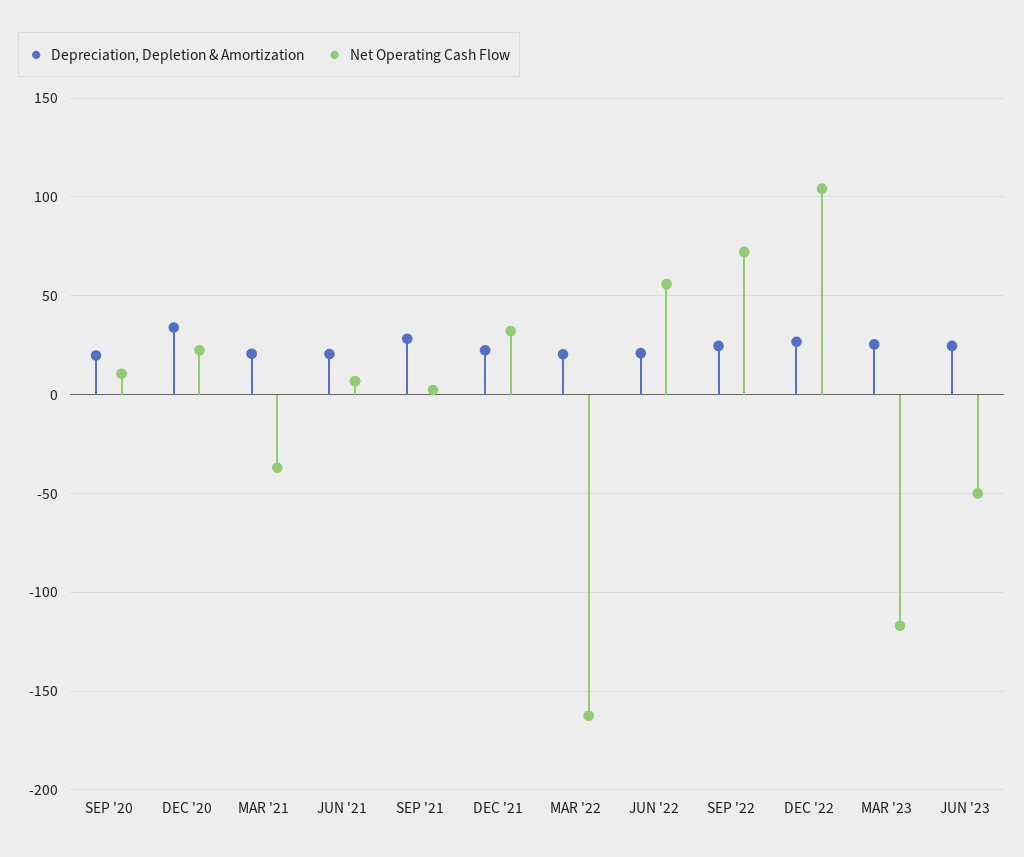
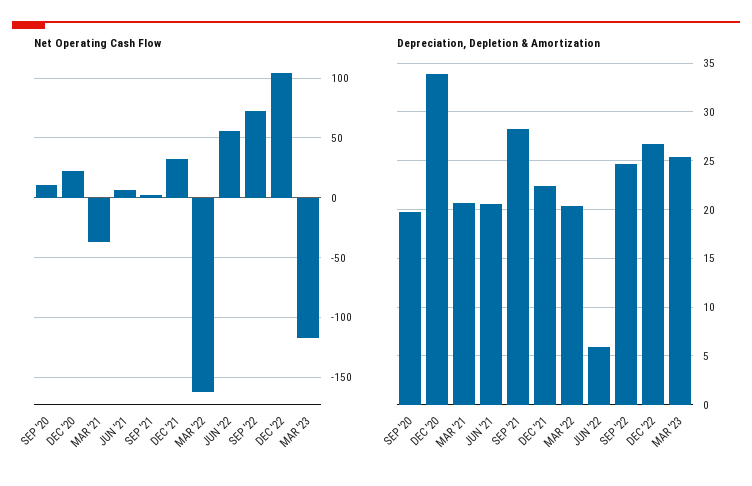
Depreciation, Depletion & Amortization, JUN '22: 20 -> 6
Depreciation, Depletion & Amortization, JUN '23: 25 -> none
Net Operating Cash Flow, JUN '23: -50 -> none

